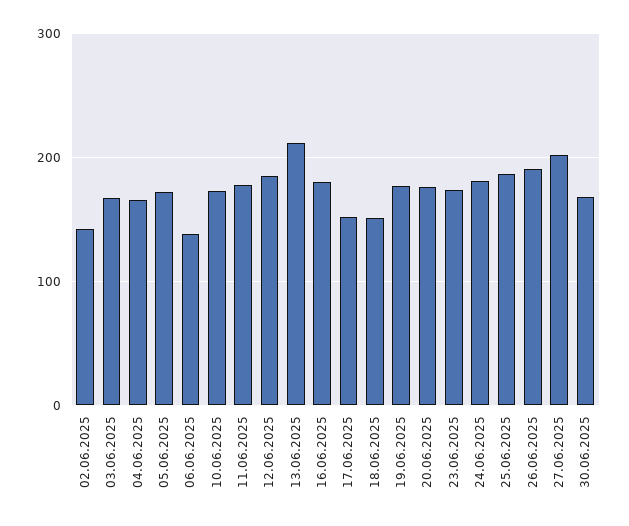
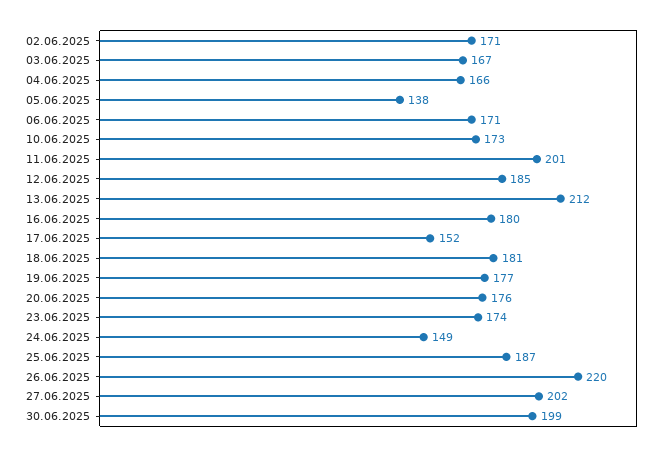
02.06.2025: 140 -> 171
05.06.2025: 170 -> 138
06.06.2025: 140 -> 171
11.06.2025: 180 -> 201
18.06.2025: 150 -> 181
24.06.2025: 180 -> 149
26.06.2025: 190 -> 220
30.06.2025: 170 -> 199

